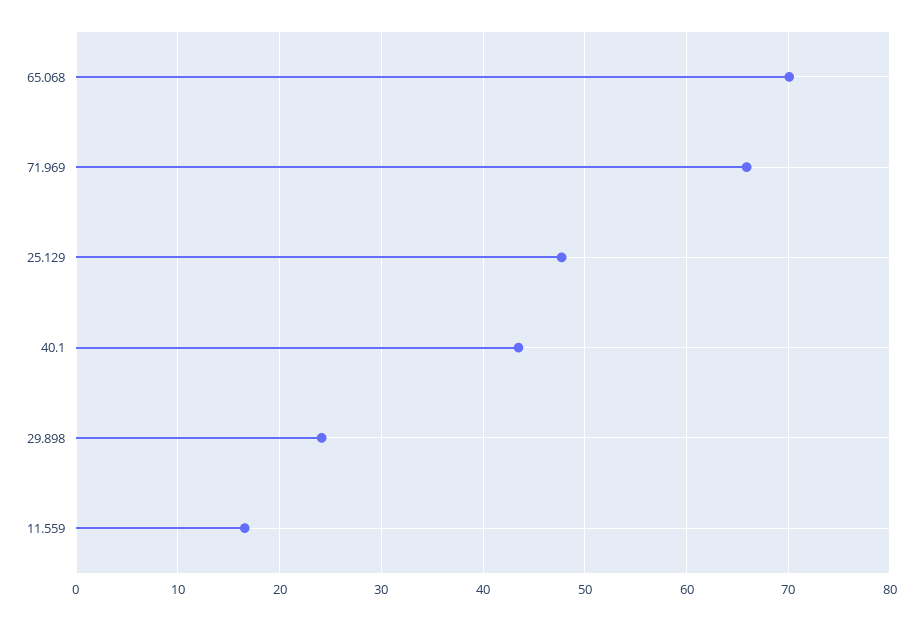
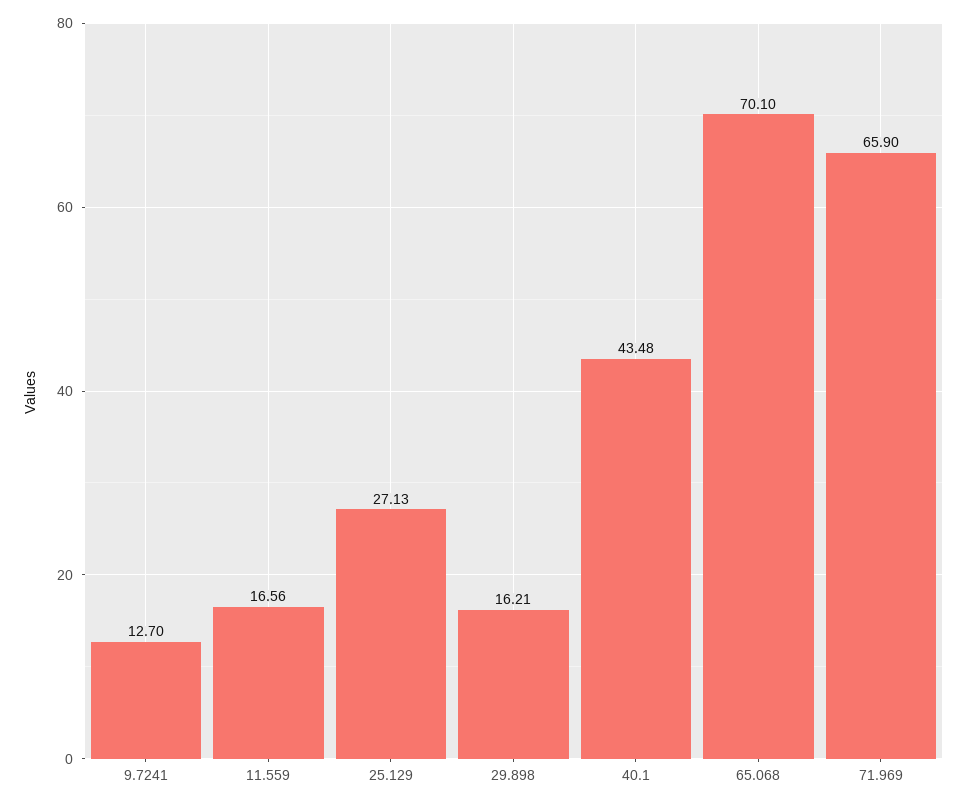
25.129: 48 -> 27.13
29.898: 24 -> 16.21
9.7241: none -> 12.7

